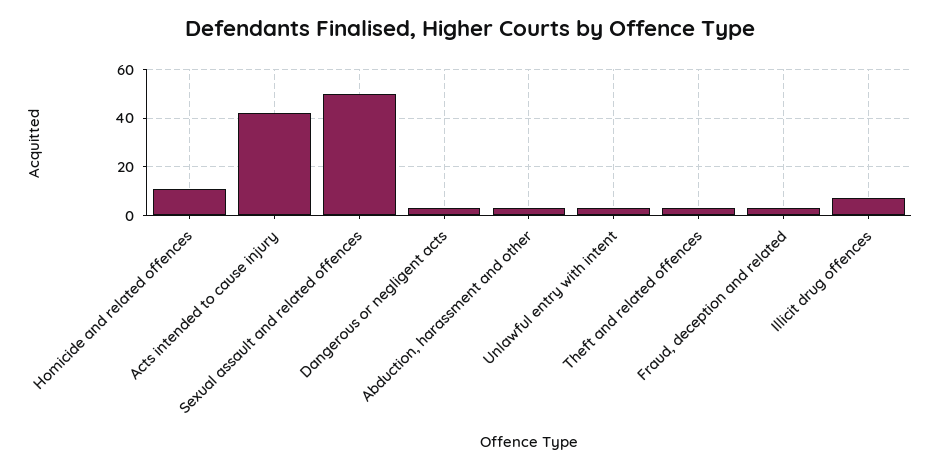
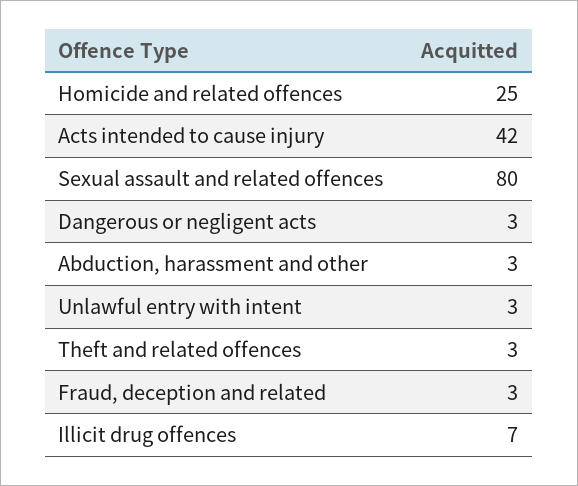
Homicide and related offences: 10 -> 25
Sexual assault and related offences: 50 -> 80

